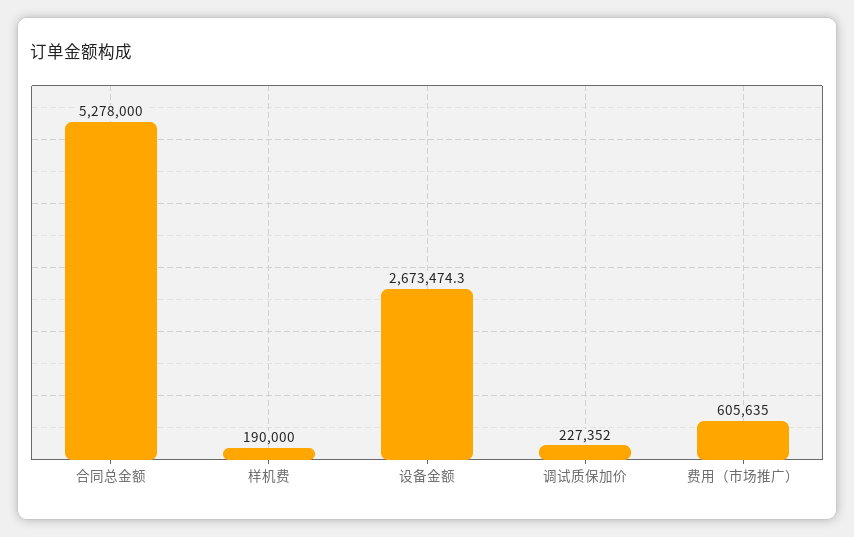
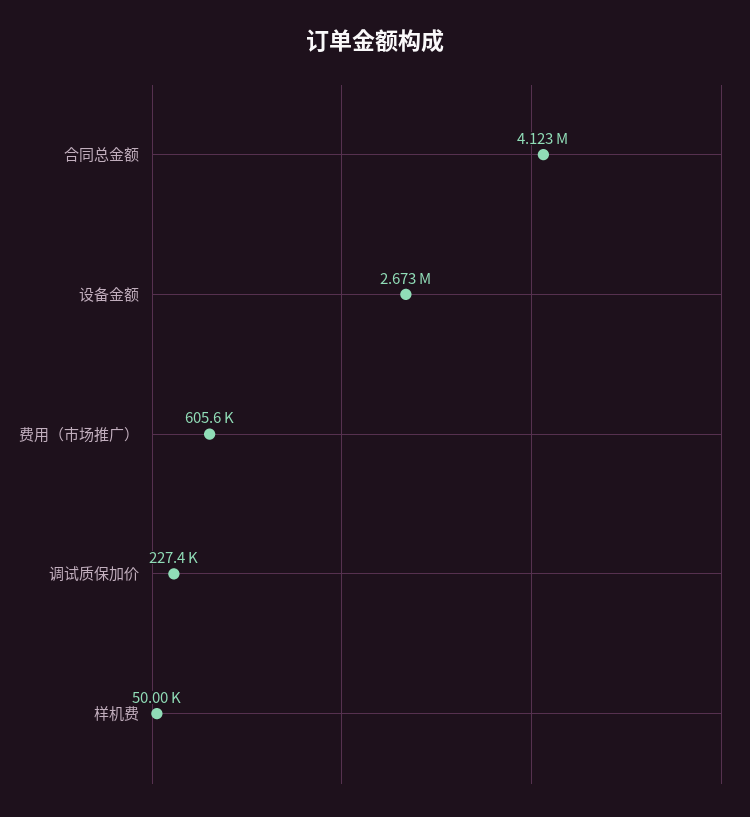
合同总金额: 5278000 -> 4123000
样机费: 190000 -> 50000

